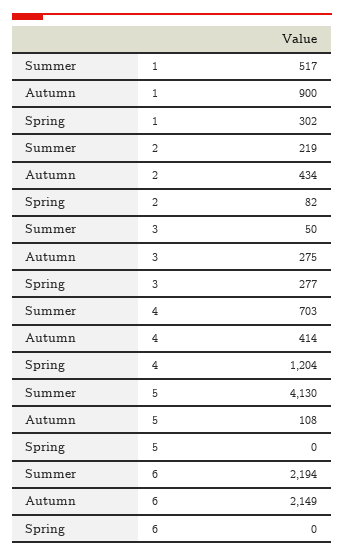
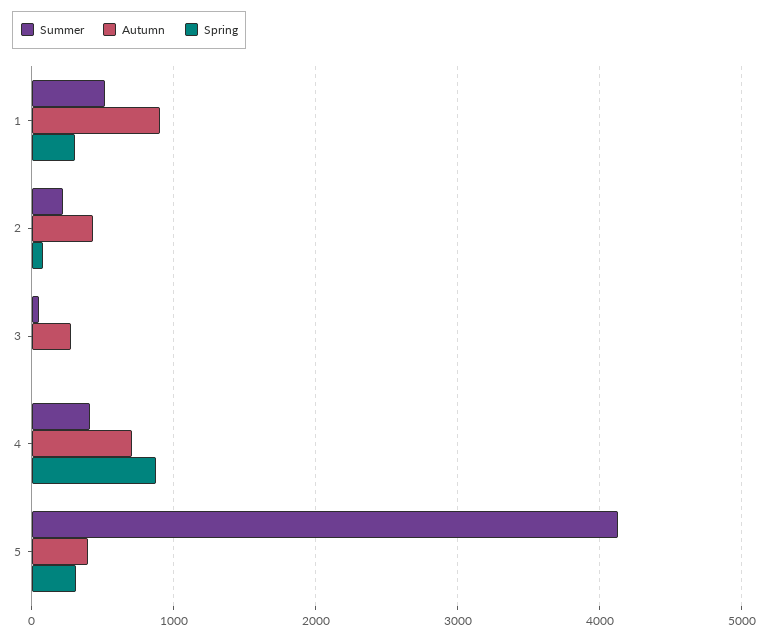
Spring, 3: 277 -> 0
Summer, 4: 703 -> 400
Autumn, 4: 414 -> 700
Spring, 4: 1204 -> 900
Autumn, 5: 108 -> 400
Spring, 5: 0 -> 300
Summer, 6: 2194 -> none
Autumn, 6: 2149 -> none
Spring, 6: 0 -> none

